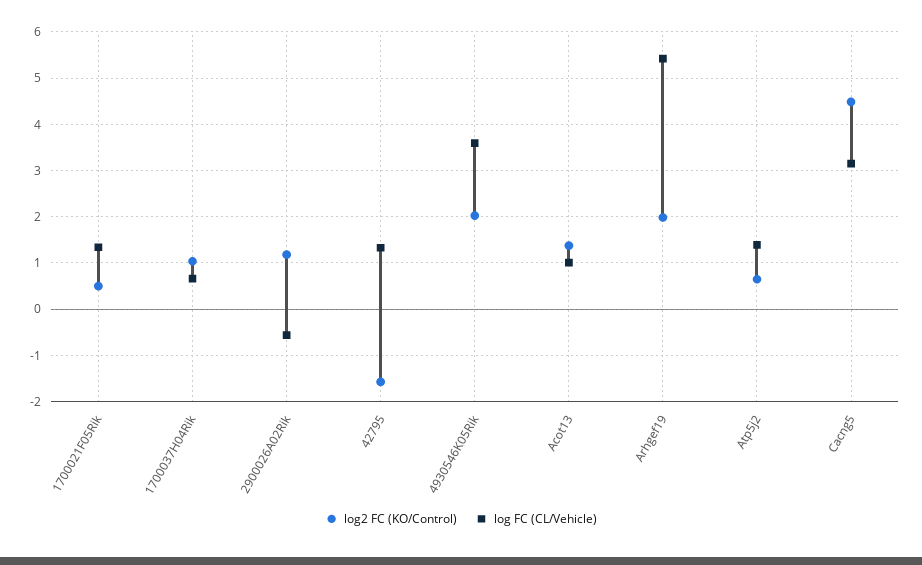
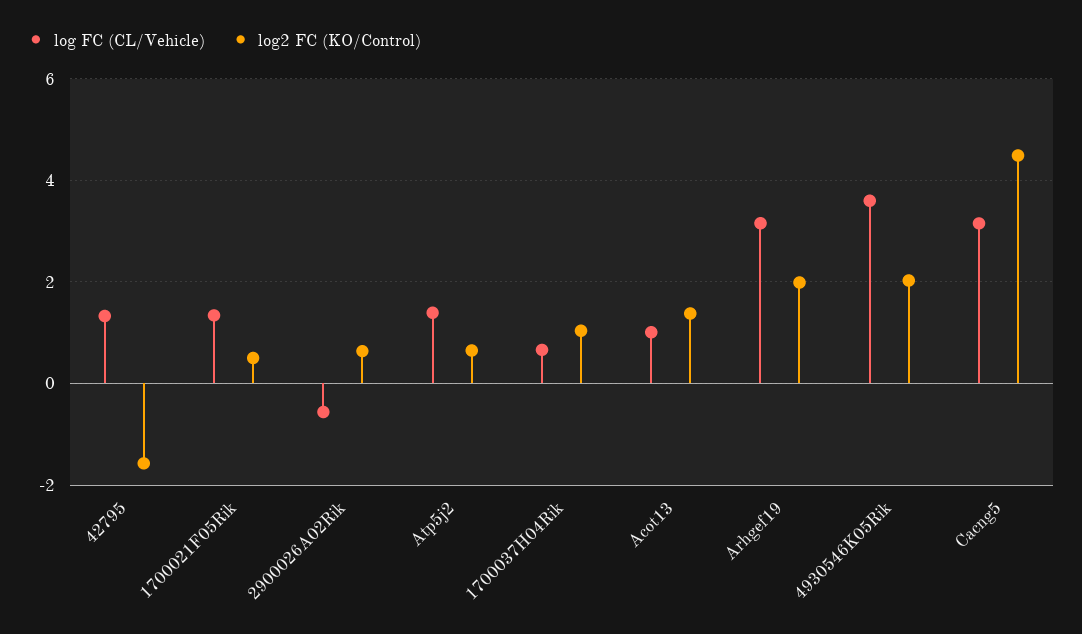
log2 FC (KO/Control), 2900026A02Rik: 1.2 -> 0.6
log FC (CL/Vehicle), Arhgef19: 5.4 -> 3.2

